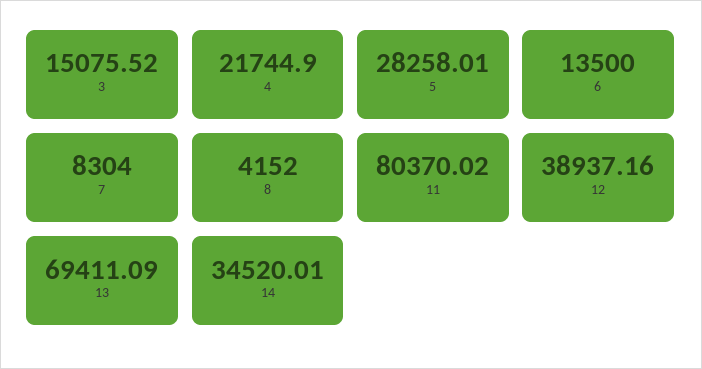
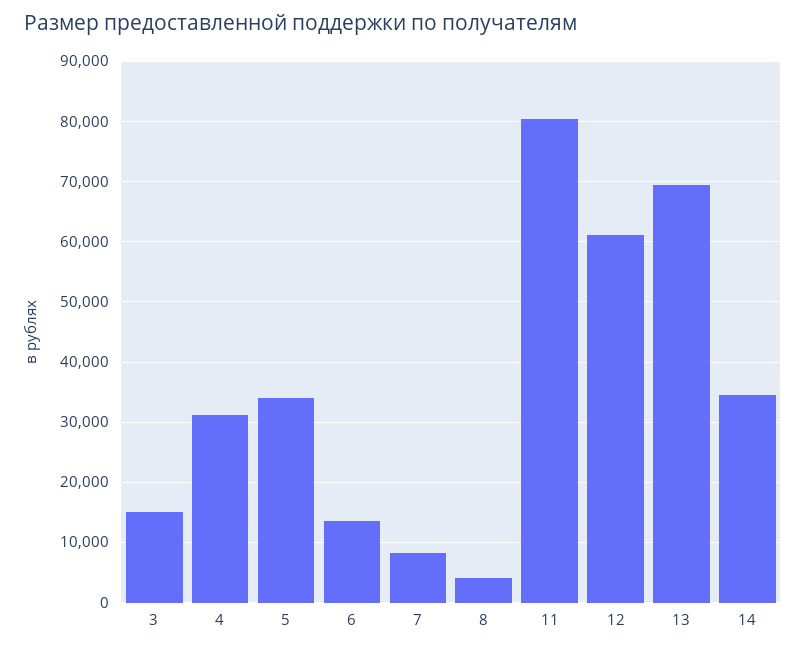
4: 21744.9 -> 31000
5: 28258.01 -> 34000
12: 38937.16 -> 61000

